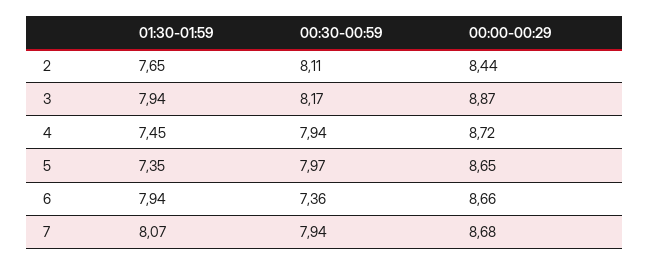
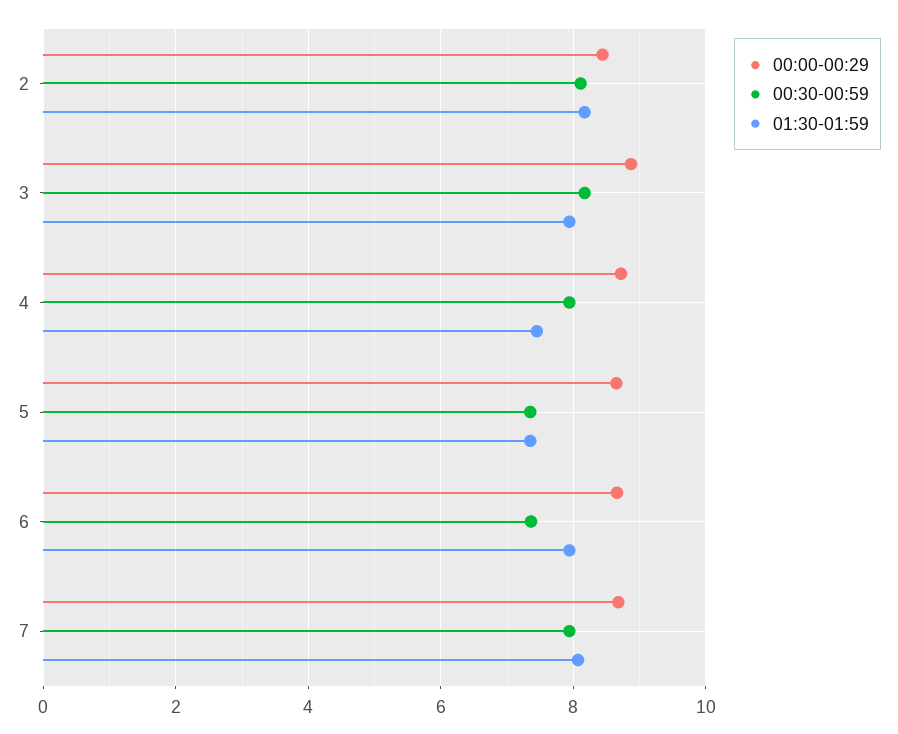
01:30-01:59, 2: 7.65 -> 8.2
00:30-00:59, 5: 7.97 -> 7.4

